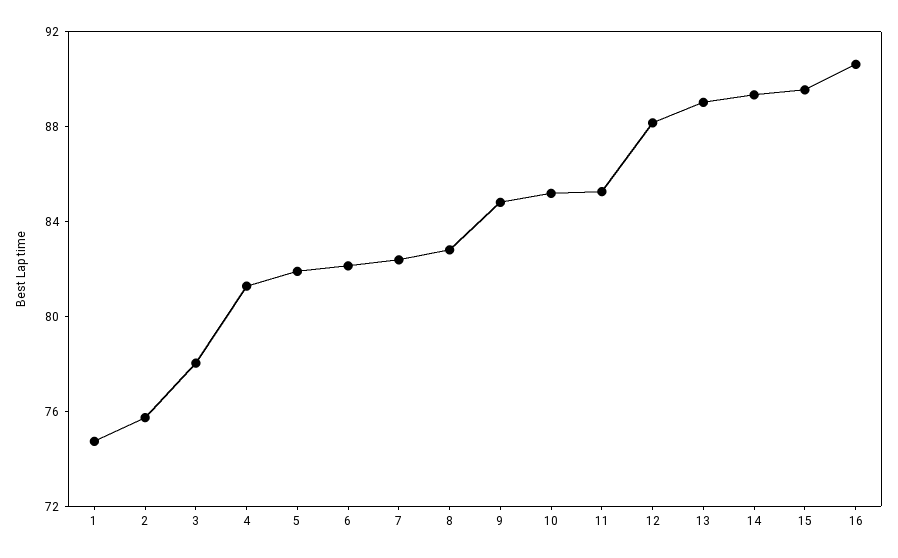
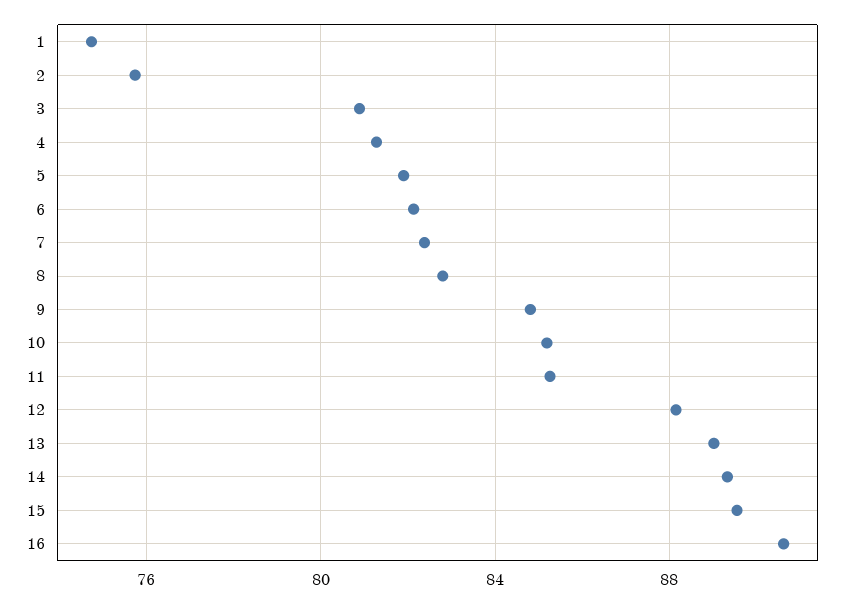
3: 78 -> 81

